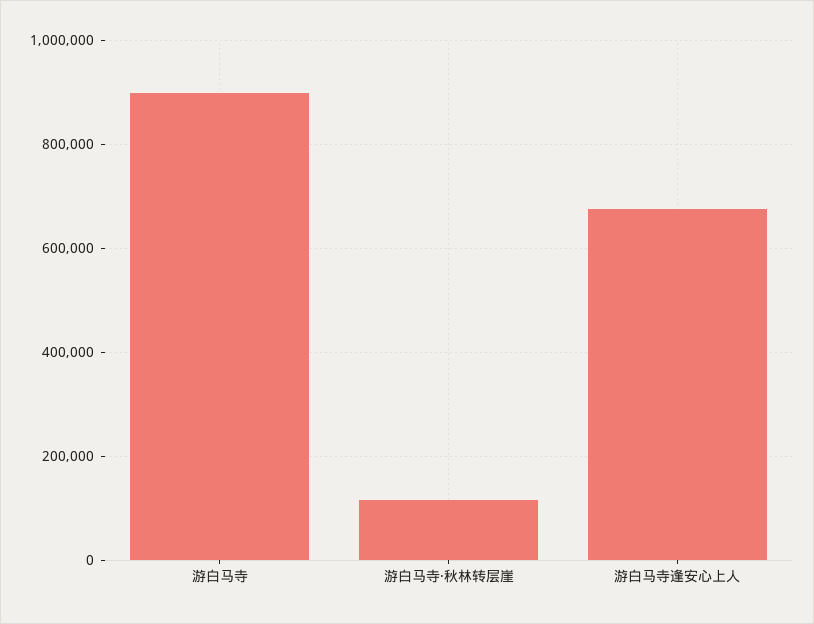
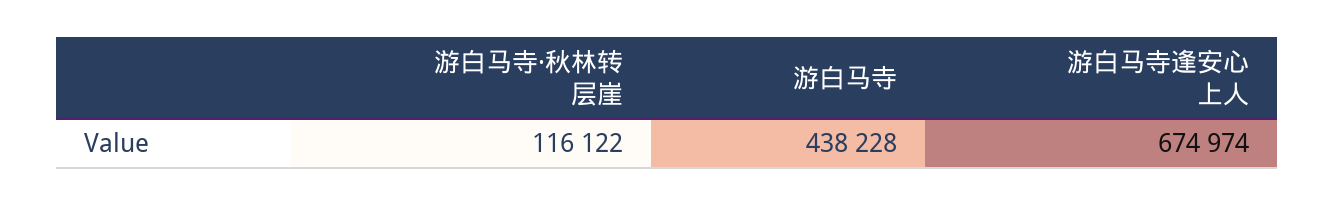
游白马寺: 900000 -> 438228

